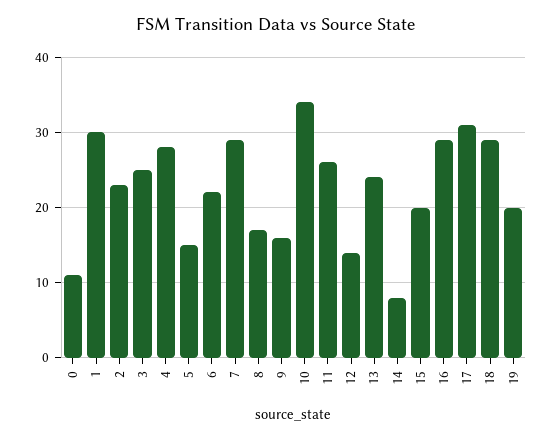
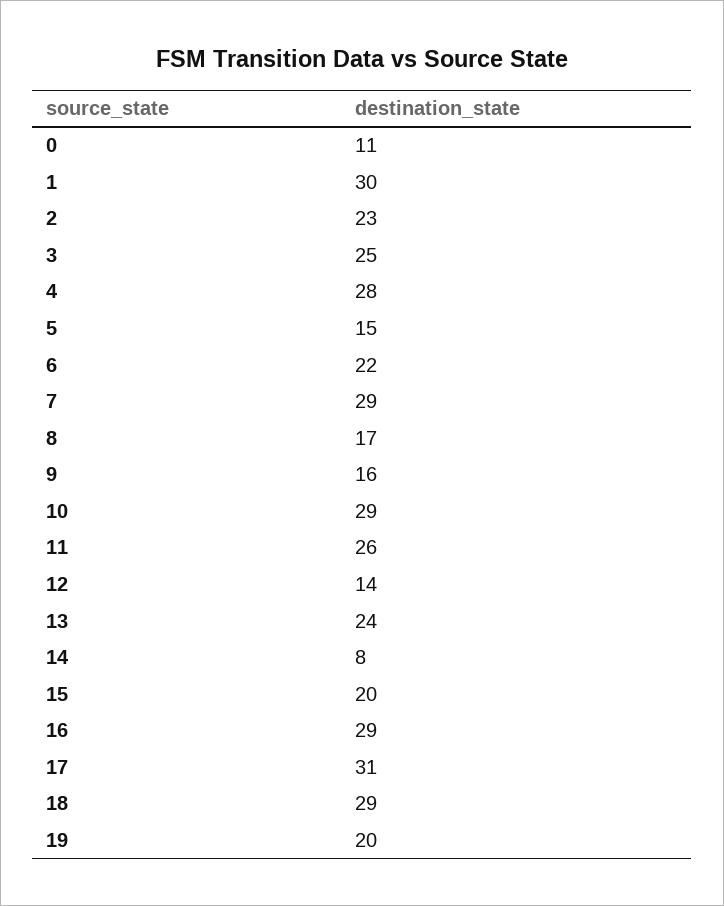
10: 34 -> 29

